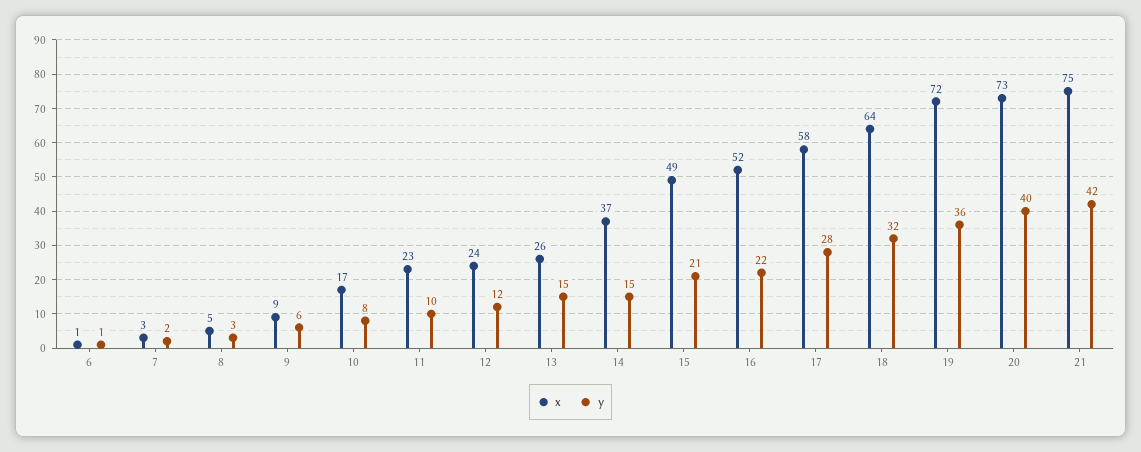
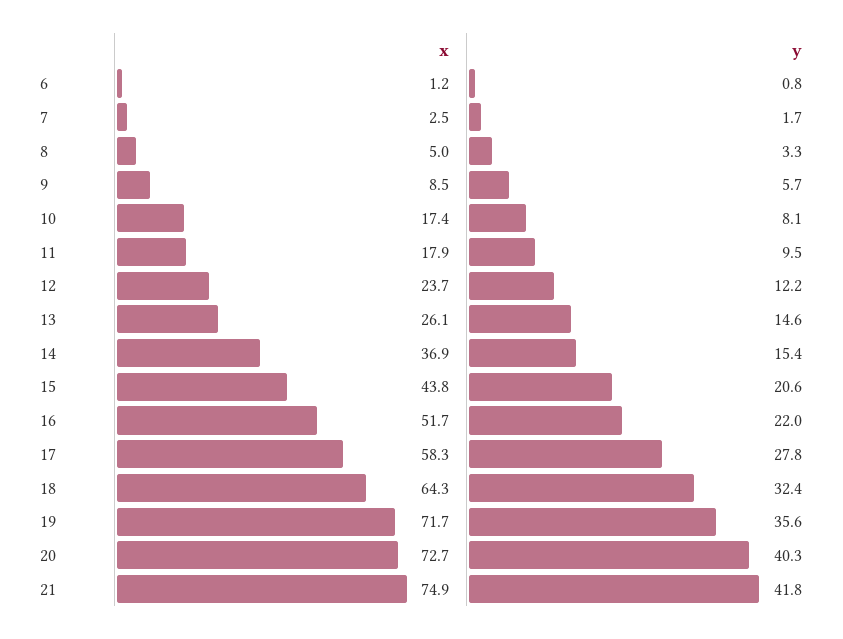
x, 11: 23 -> 17.9
x, 15: 49 -> 43.8

